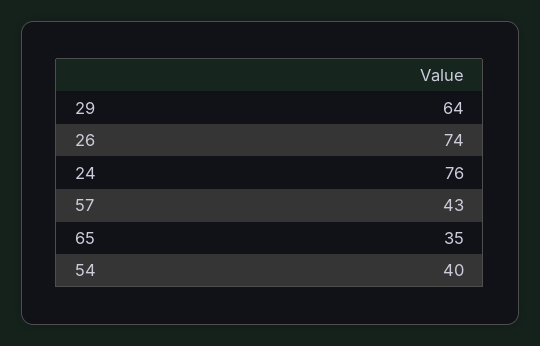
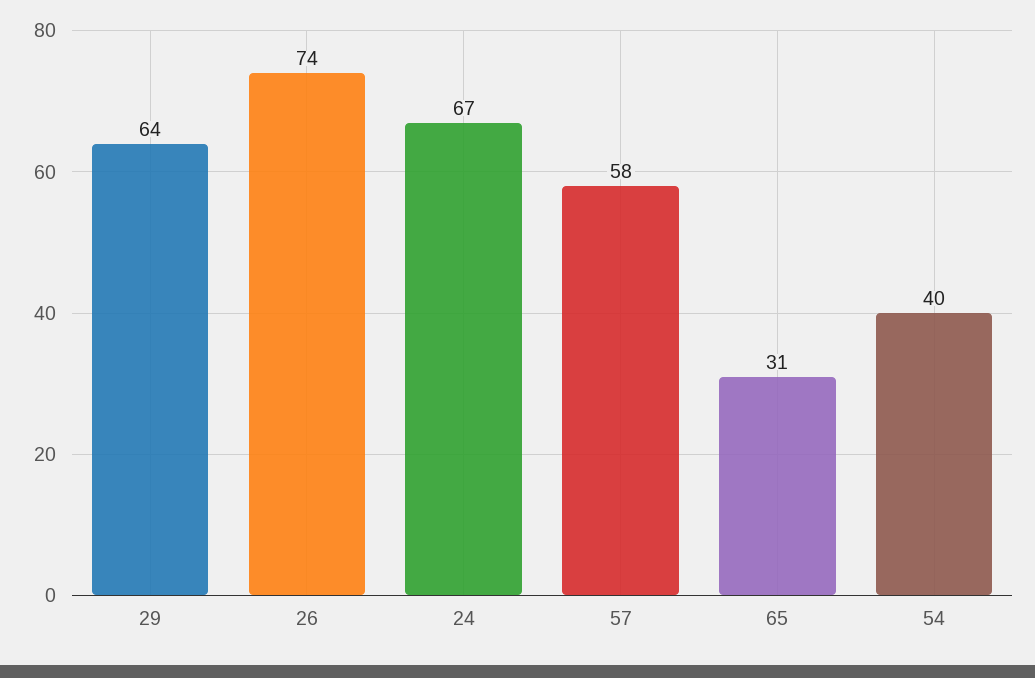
24: 76 -> 67
57: 43 -> 58
65: 35 -> 31

